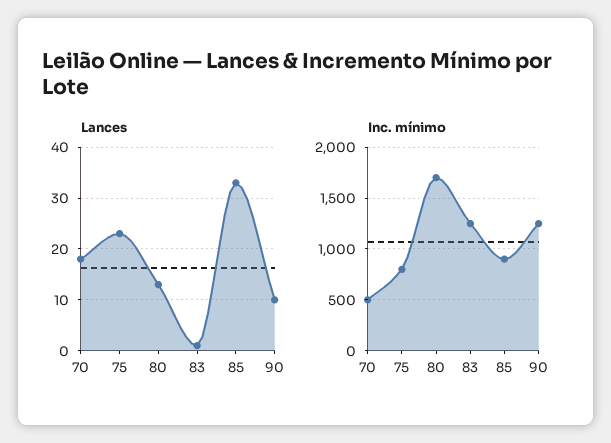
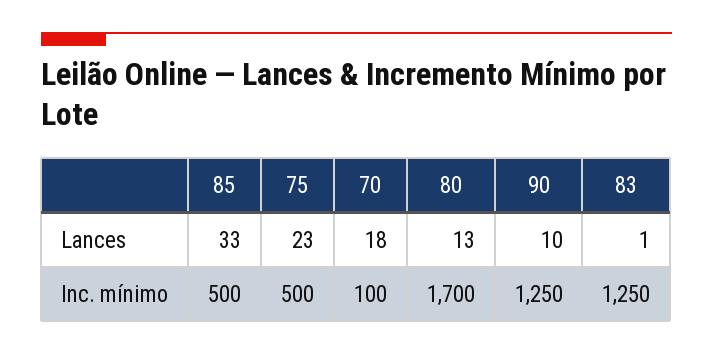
Inc. mínimo, 70: 500 -> 100
Inc. mínimo, 75: 800 -> 500
Inc. mínimo, 85: 900 -> 500

